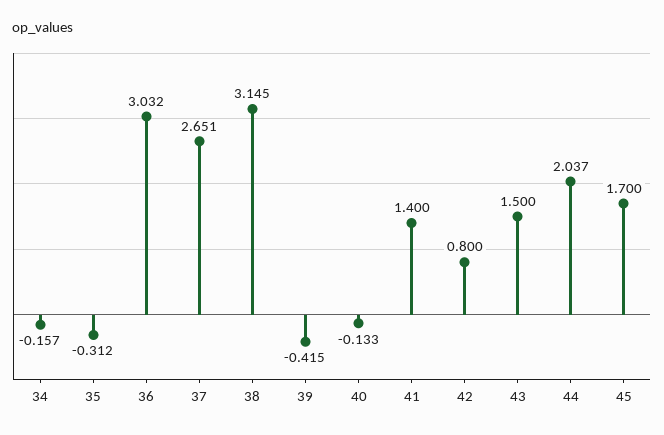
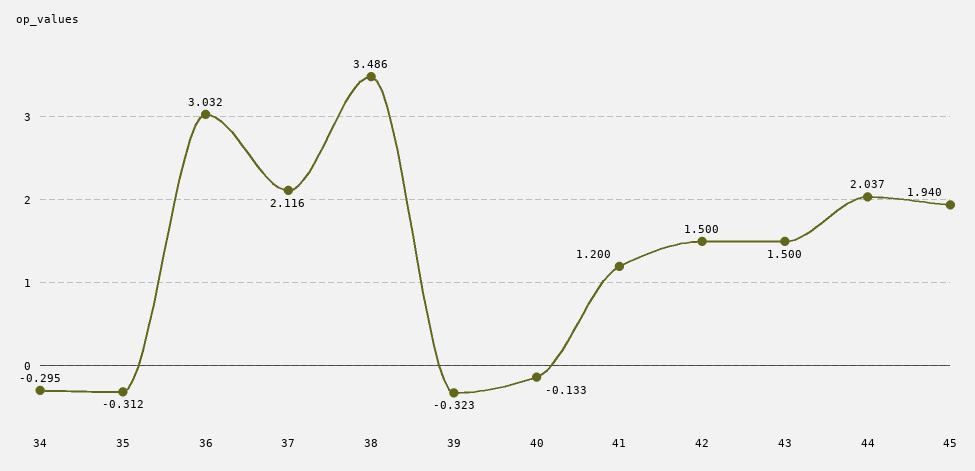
34: -0.157 -> -0.295
37: 2.651 -> 2.116
38: 3.145 -> 3.486
39: -0.415 -> -0.323
41: 1.4 -> 1.2
42: 0.8 -> 1.5
45: 1.7 -> 1.94

